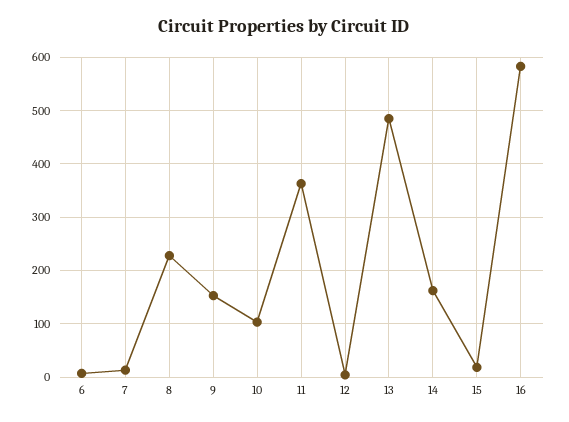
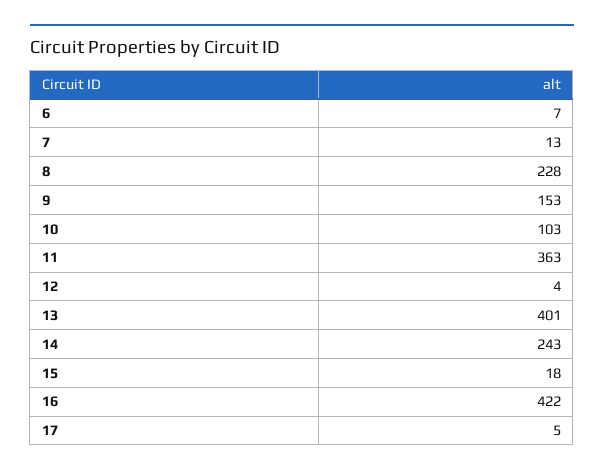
13: 480 -> 401
14: 160 -> 243
16: 580 -> 422
17: none -> 5

